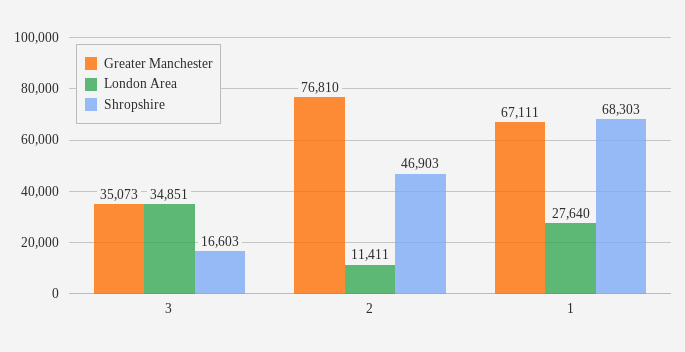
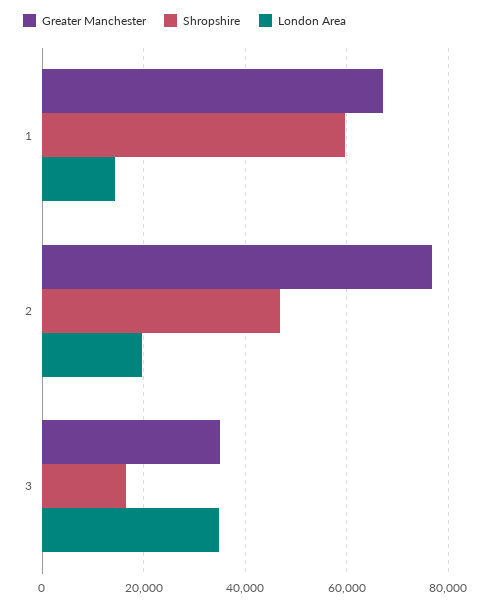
London Area, 2: 11411 -> 20000
London Area, 1: 27640 -> 14000
Shropshire, 1: 68303 -> 60000

